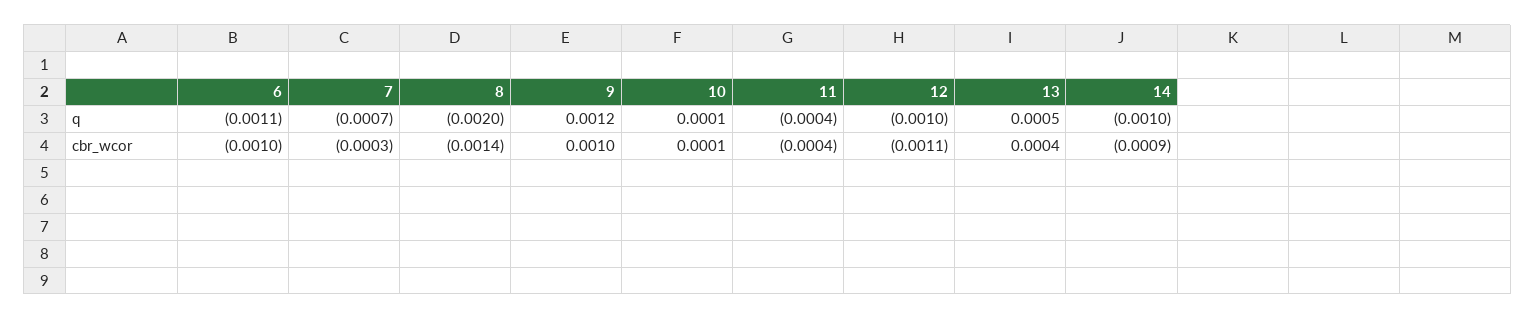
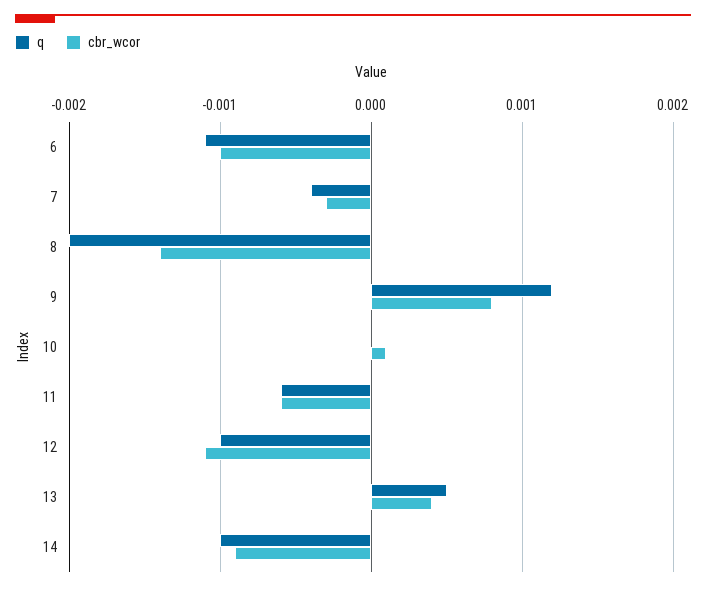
q, 7: -0.0007 -> -0.0004
q, 10: 0.0001 -> 0
q, 11: -0.0004 -> -0.0006
cbr_wcor, 9: 0.001 -> 0.0008
cbr_wcor, 11: -0.0004 -> -0.0006

